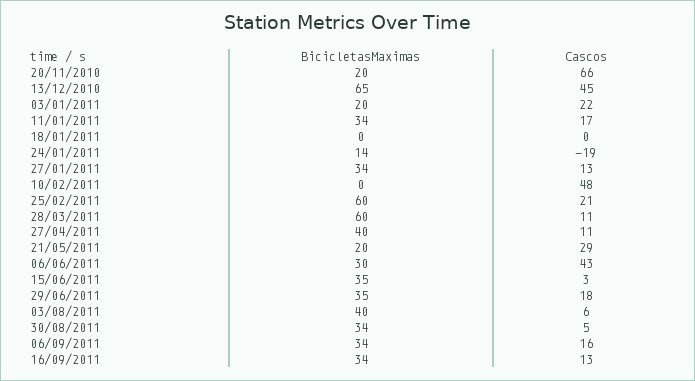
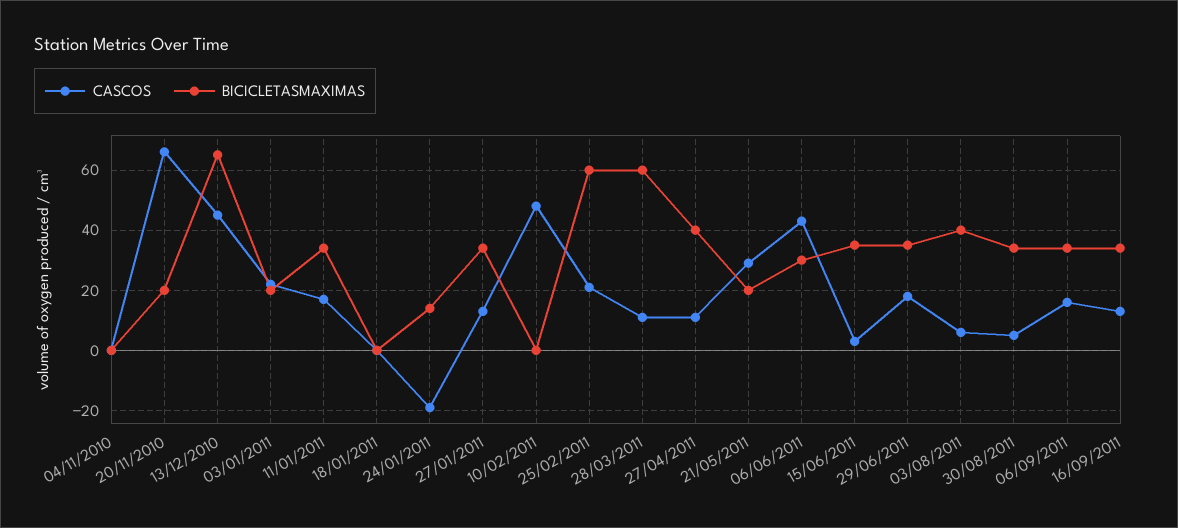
Cascos, 04/11/2010: none -> 0
BicicletasMaximas, 04/11/2010: none -> 0

